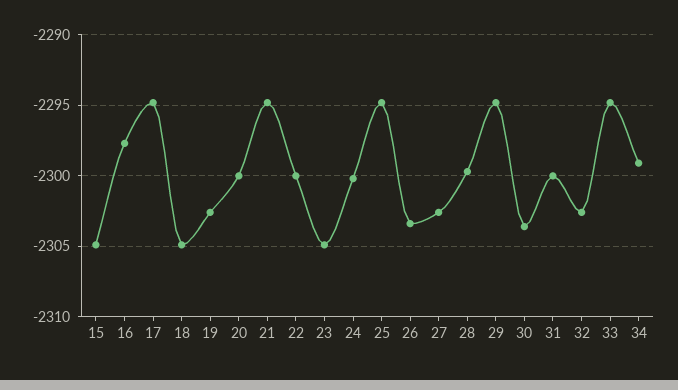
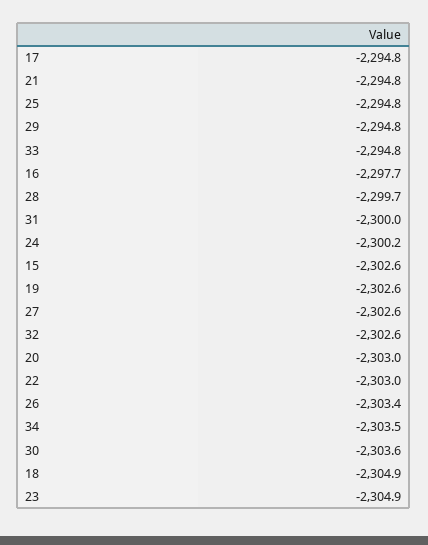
15: -2305 -> -2302.6
20: -2300 -> -2303
22: -2300 -> -2303
34: -2299 -> -2303.5

